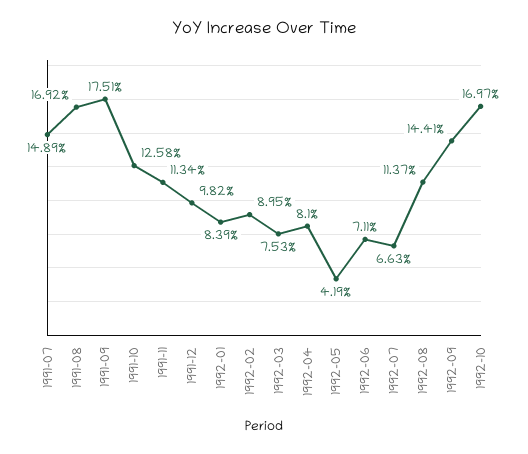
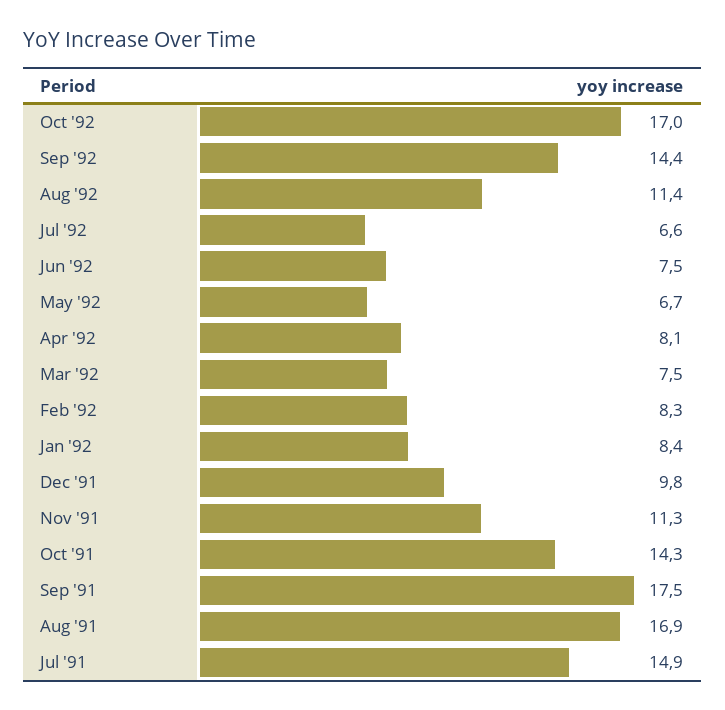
1991-10: 12.58 -> 14.3
1992-02: 8.95 -> 8.3
1992-05: 4.19 -> 6.7
1992-06: 7.11 -> 7.5

